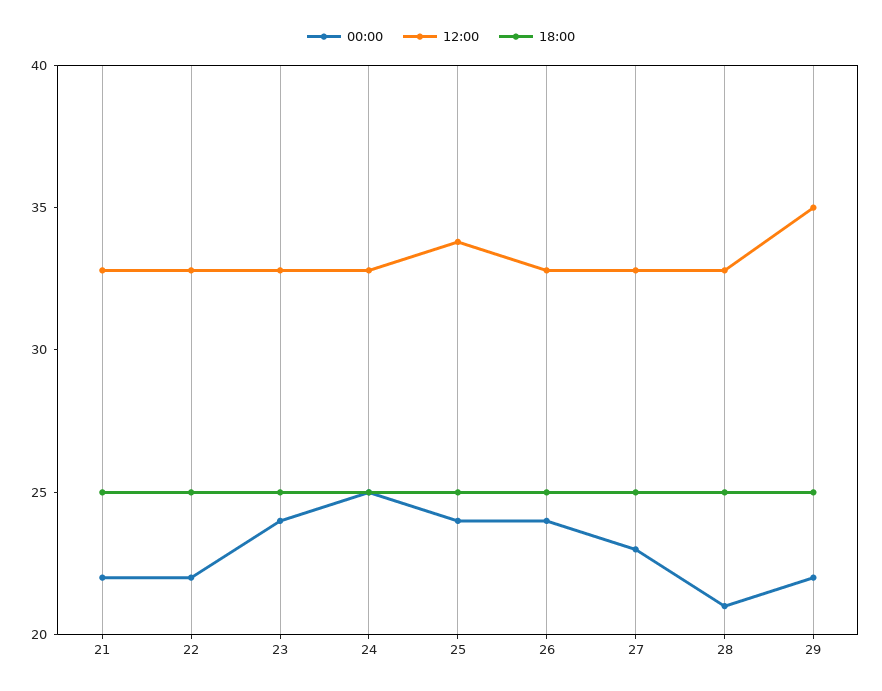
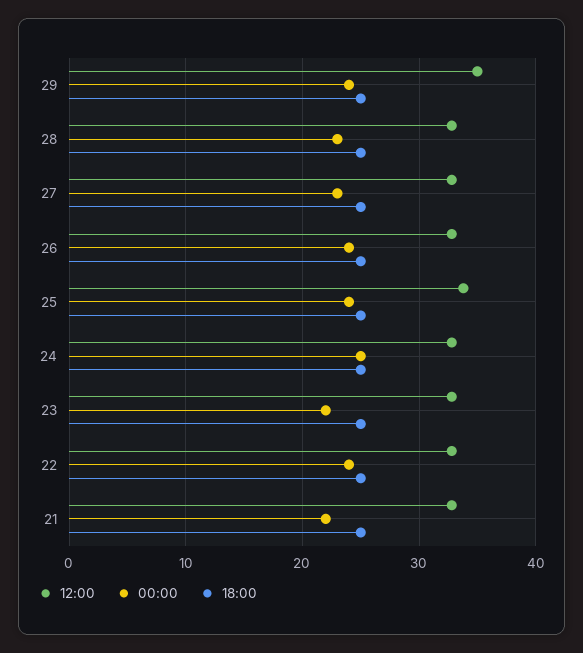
00:00, 22: 22 -> 24
00:00, 23: 24 -> 22
00:00, 28: 21 -> 23
00:00, 29: 22 -> 24

